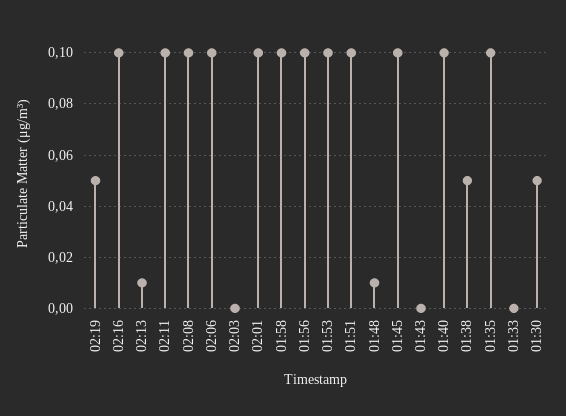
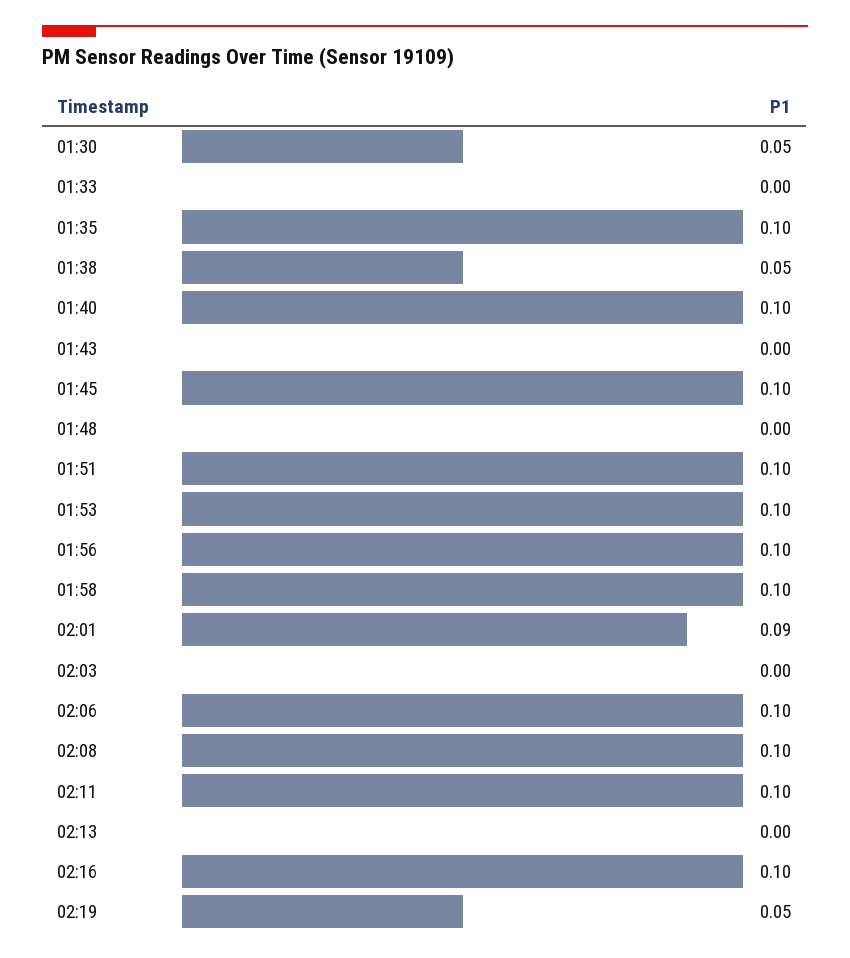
02:13: 0.01 -> 0
02:01: 0.1 -> 0.09
01:48: 0.01 -> 0

